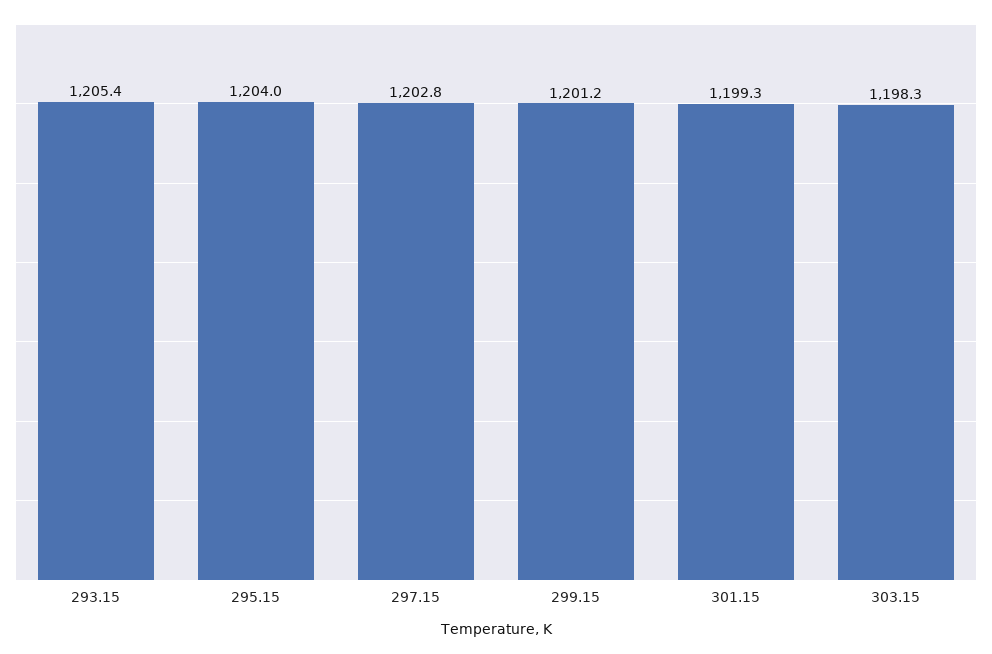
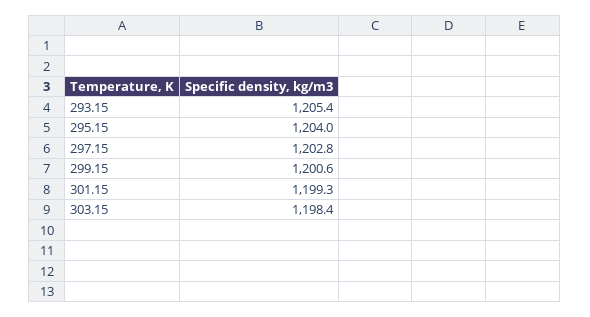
299.15: 1201.2 -> 1200.6
303.15: 1198.3 -> 1198.4

